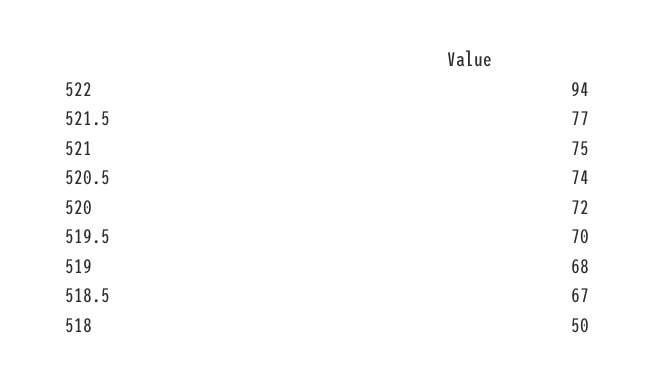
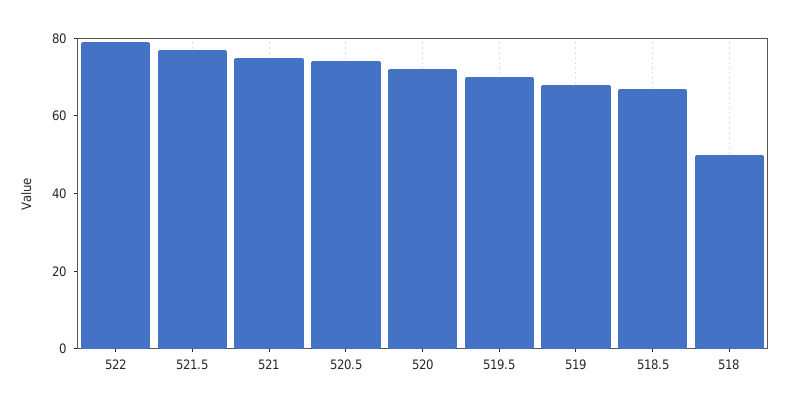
522: 94 -> 80

